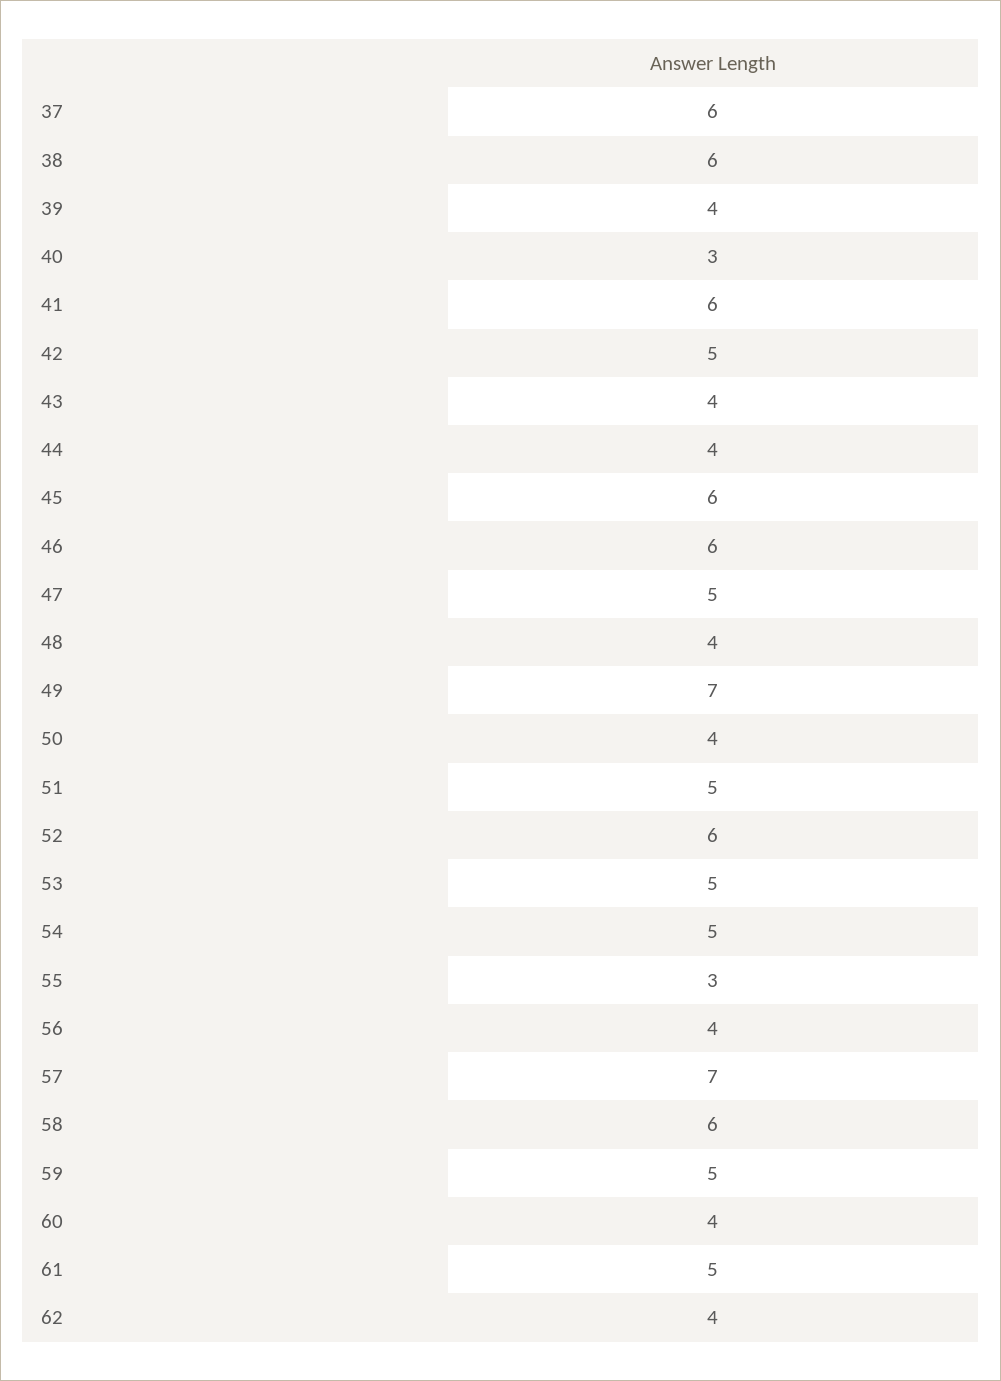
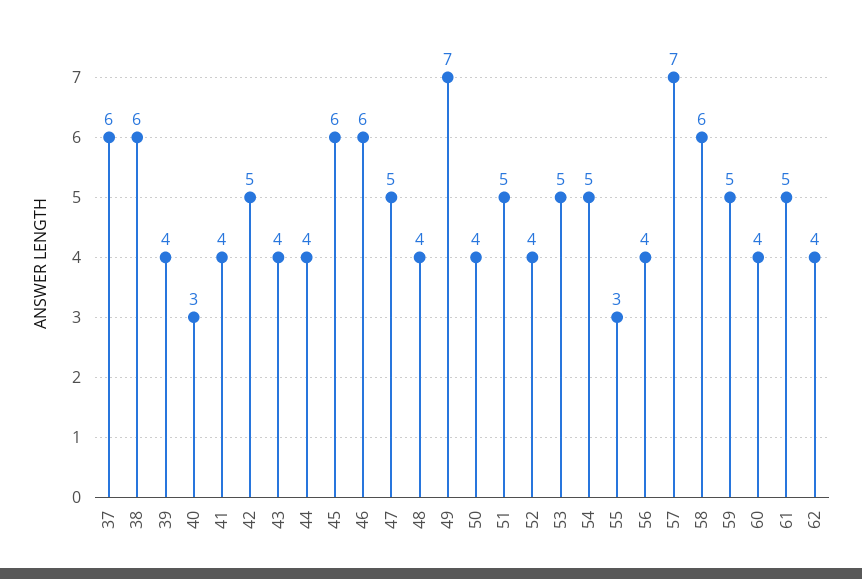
41: 6 -> 4
52: 6 -> 4

